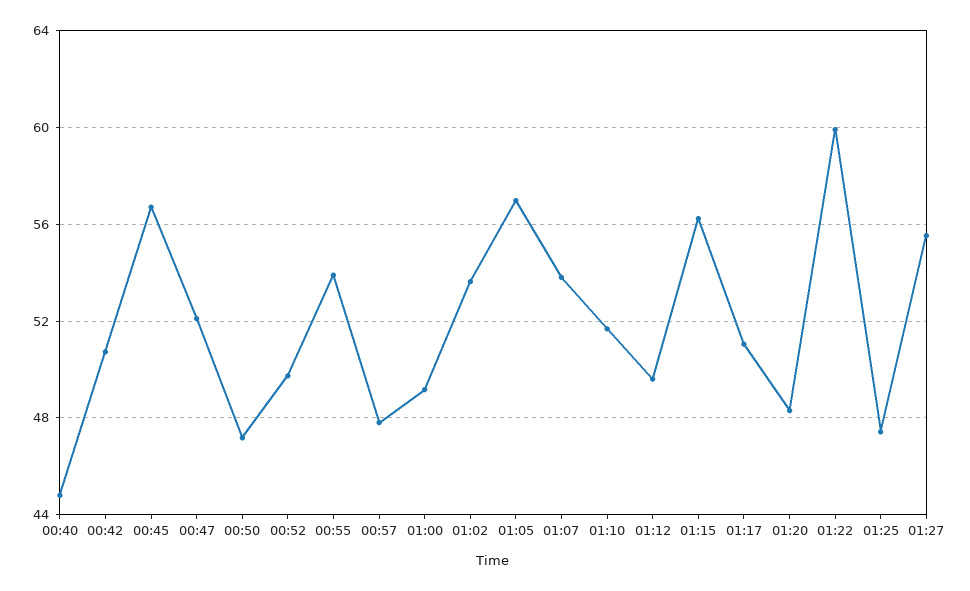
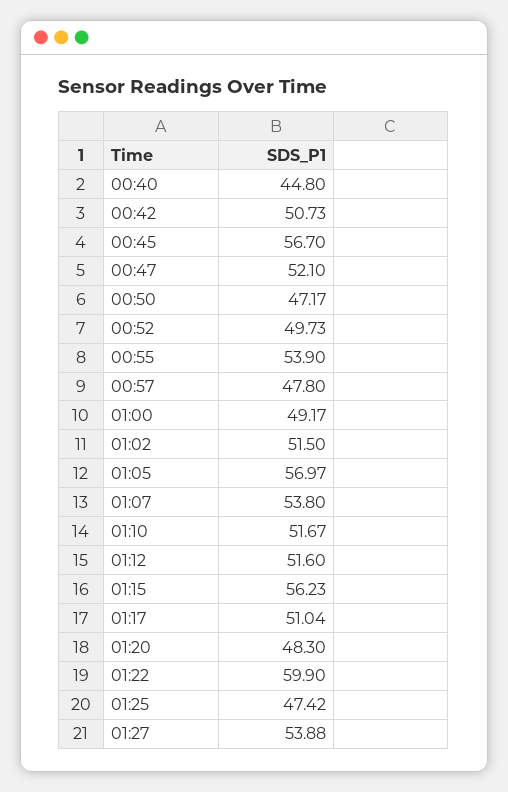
01:02: 53.5 -> 51.5
01:12: 49.5 -> 51.6
01:27: 55.5 -> 53.88

